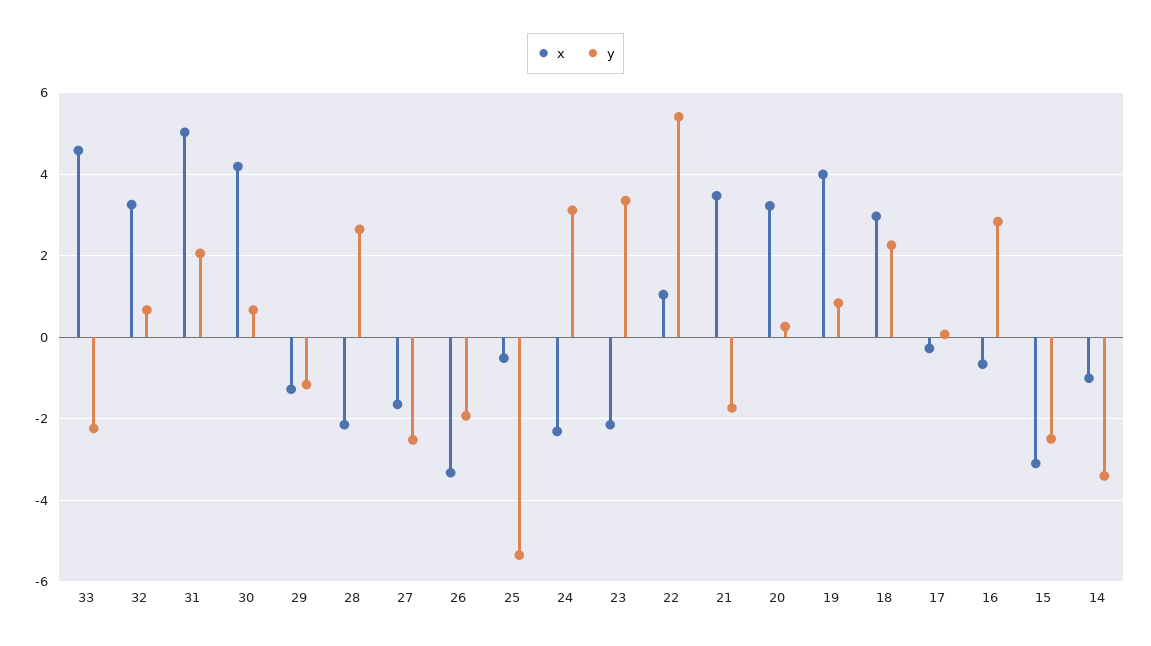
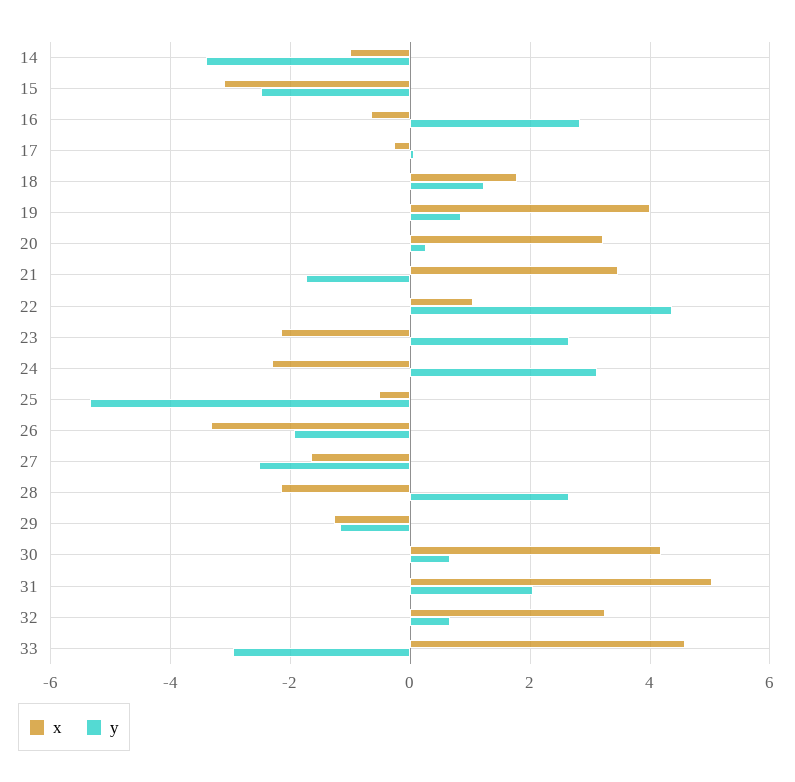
y, 33: -2.2 -> -3
y, 23: 3.4 -> 2.6
y, 22: 5.4 -> 4.4
x, 18: 3 -> 1.8
y, 18: 2.2 -> 1.2

